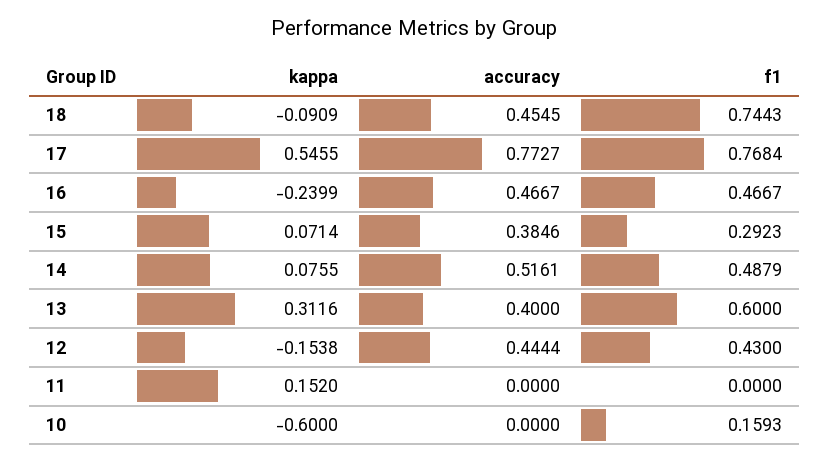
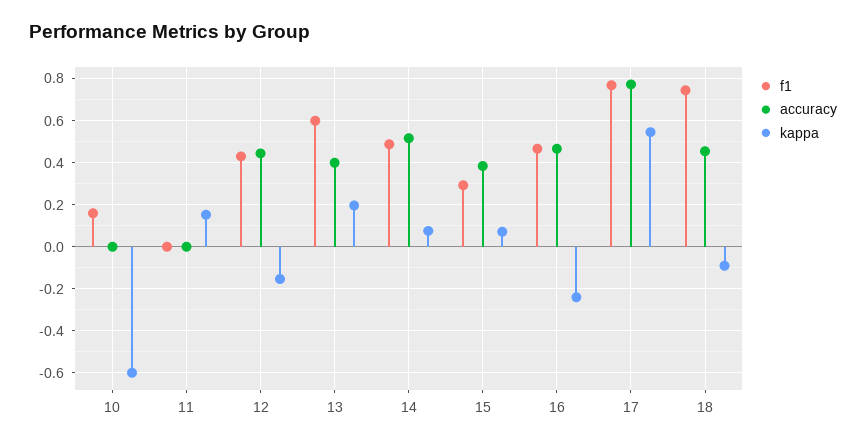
kappa, 13: 0.3116 -> 0.2

